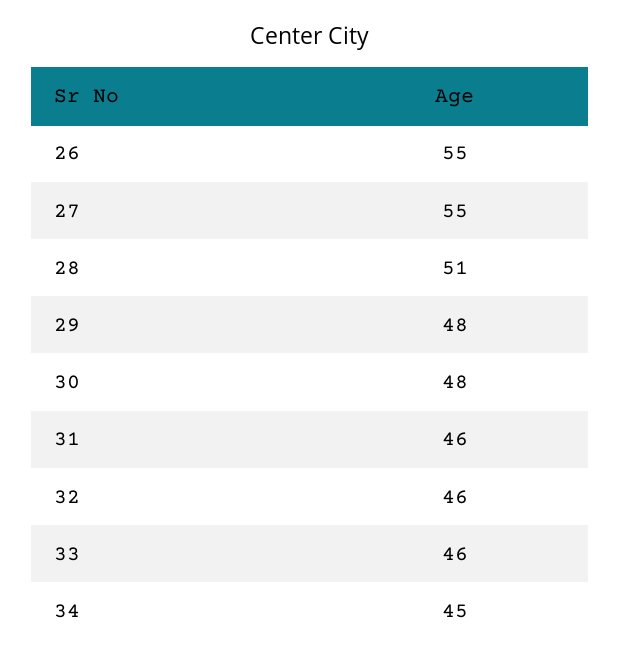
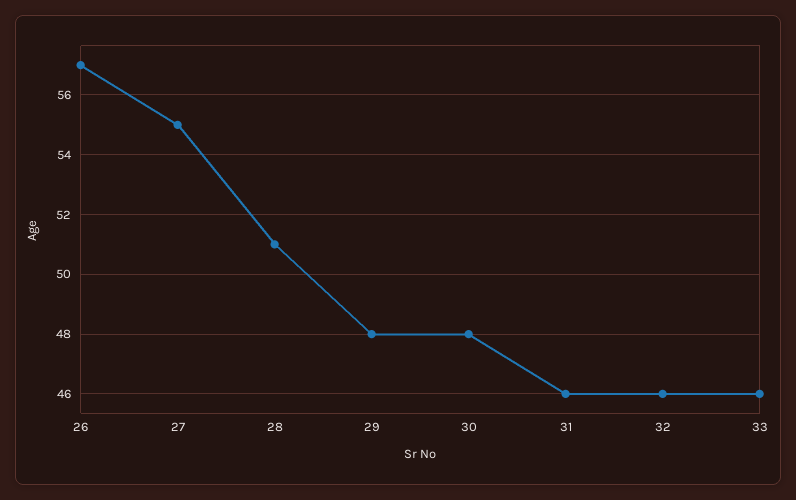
26: 55 -> 57
34: 45 -> none

